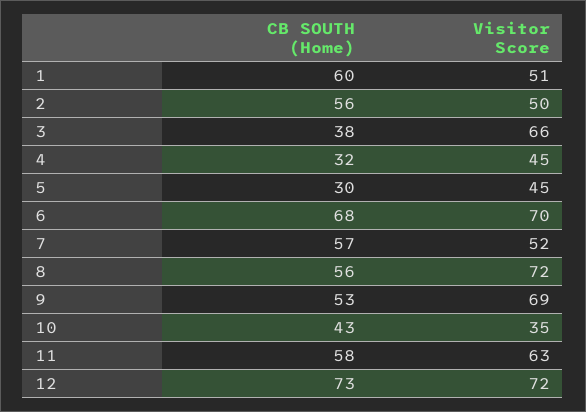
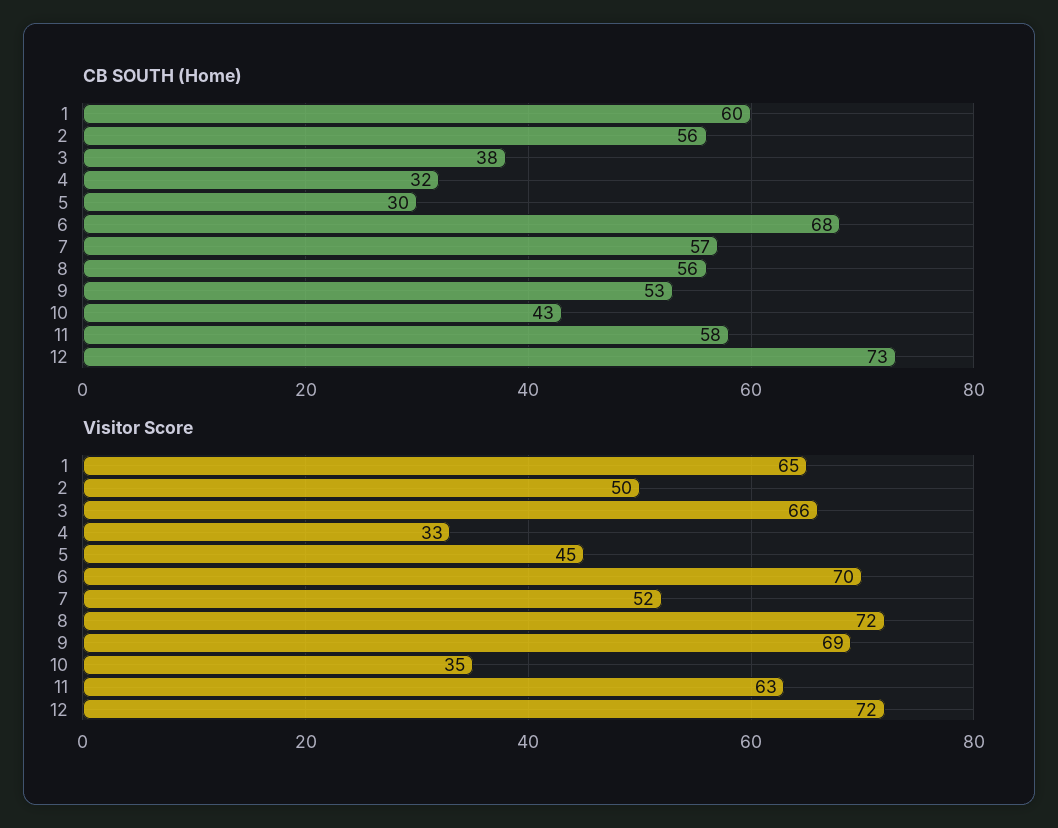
Visitor Score, 1: 51 -> 65
Visitor Score, 4: 45 -> 33

